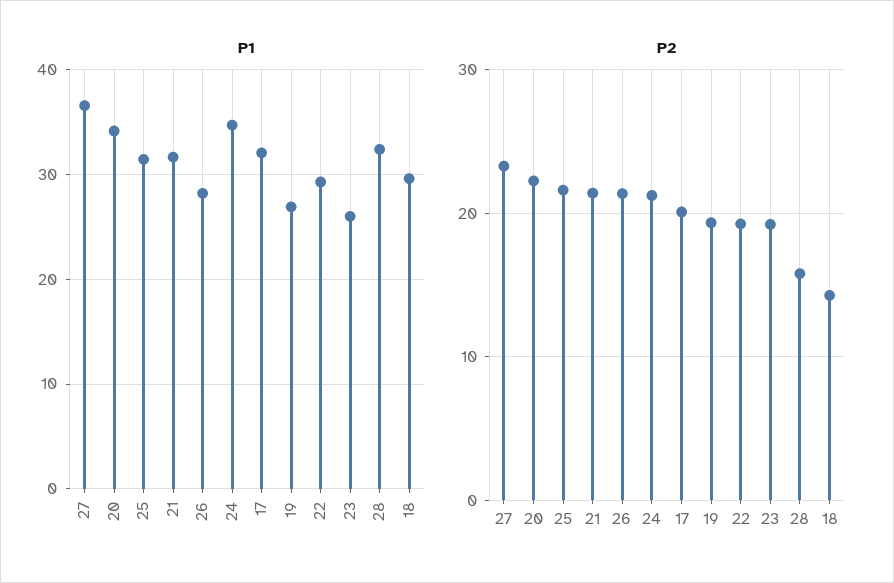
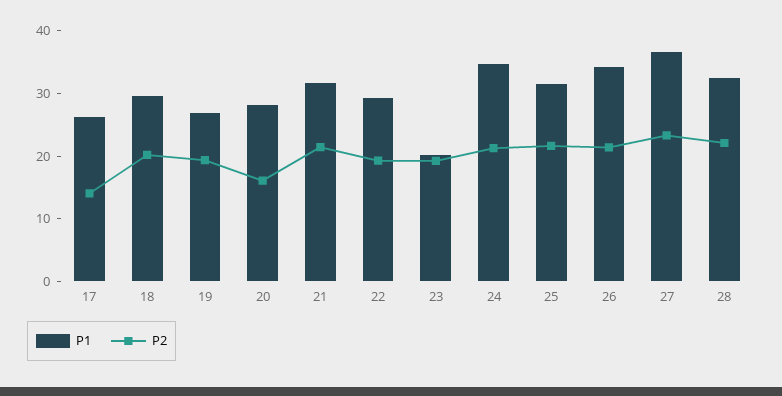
P1, 20: 34 -> 28
P1, 26: 28 -> 34
P1, 17: 32 -> 26
P1, 23: 26 -> 20
P2, 20: 22 -> 16
P2, 17: 20 -> 14
P2, 28: 16 -> 22
P2, 18: 14 -> 20

